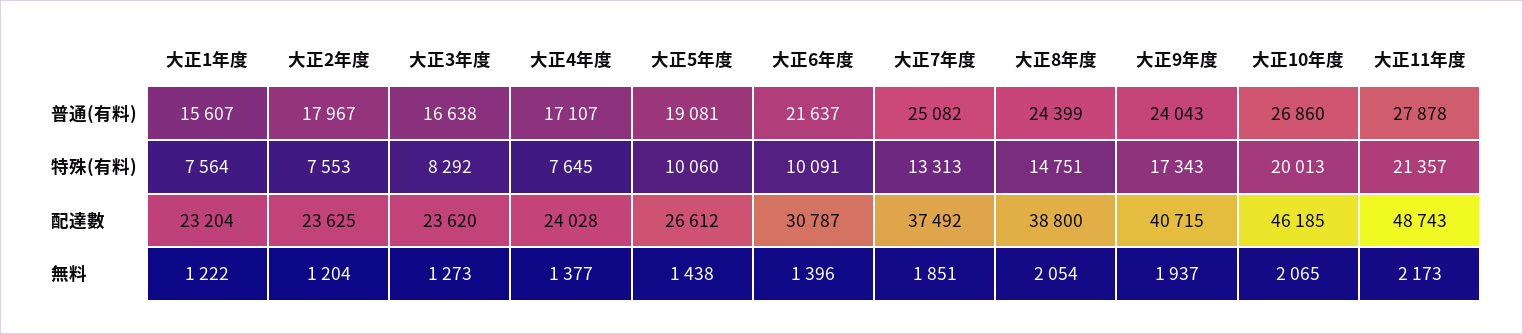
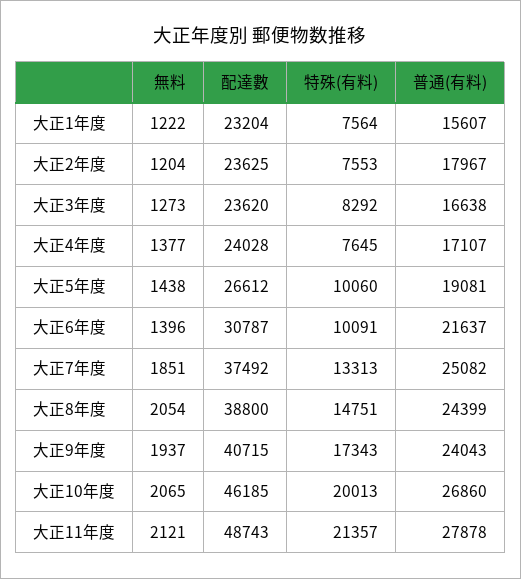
大正11年度, 無料: 2173 -> 2121

